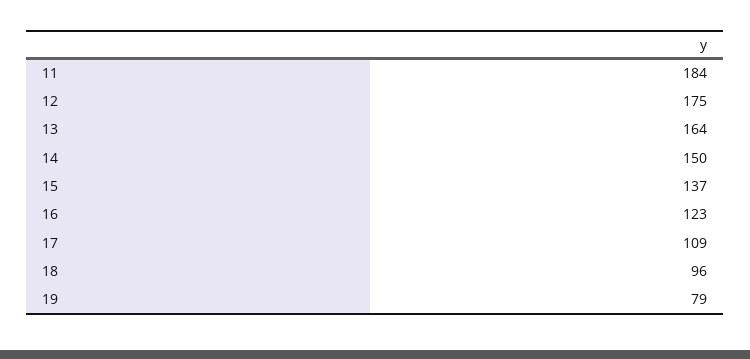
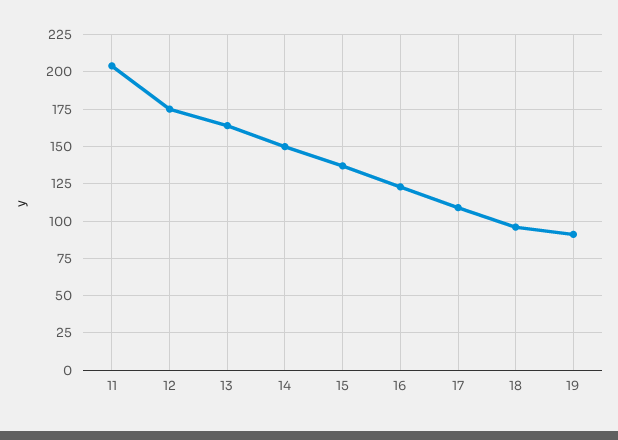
11: 184 -> 205
19: 79 -> 90

